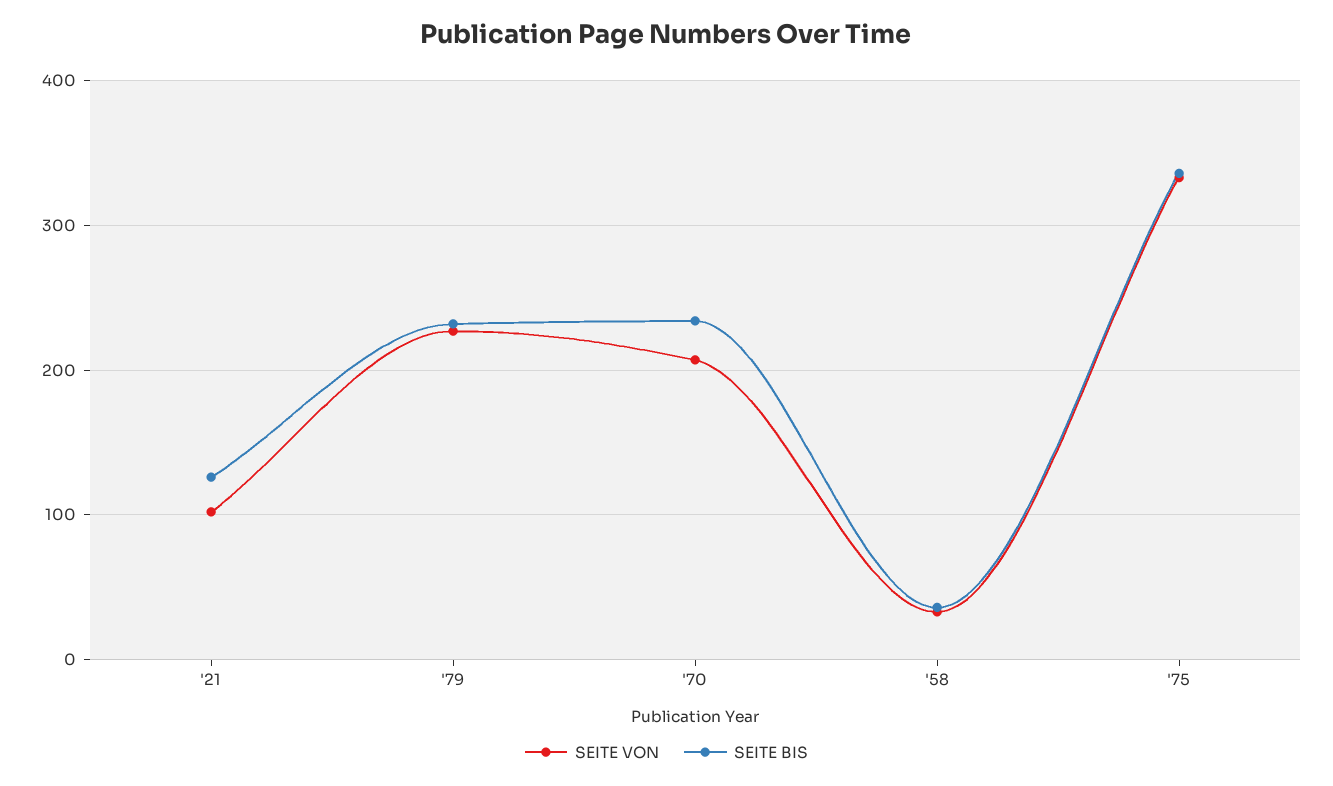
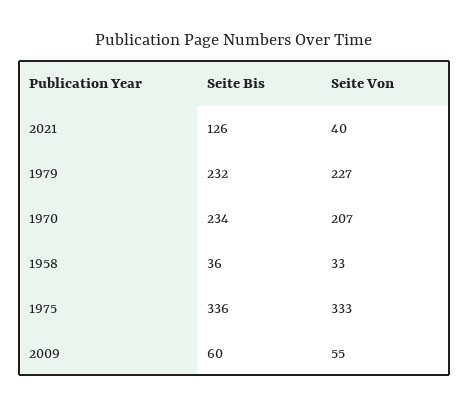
SEITE VON, '21: 100 -> 40
SEITE BIS, 2009: none -> 60
SEITE VON, 2009: none -> 55

